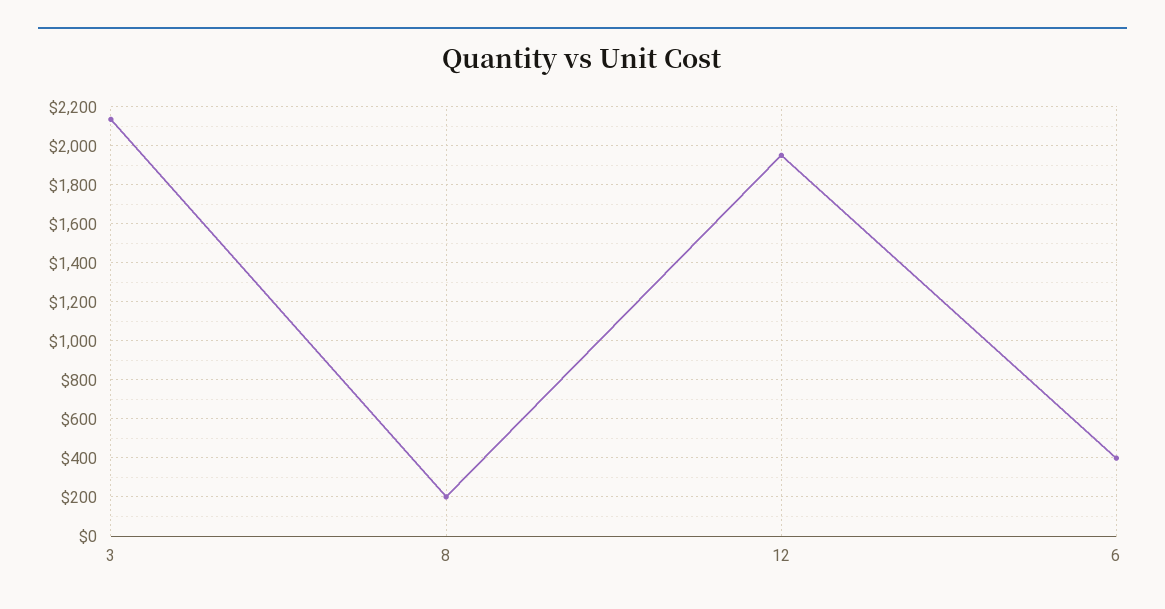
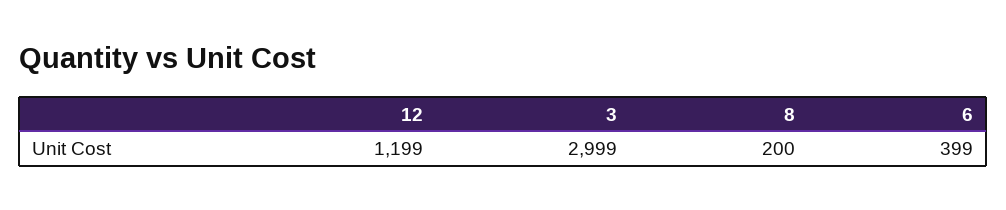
3: 2150 -> 2999
12: 1950 -> 1199

